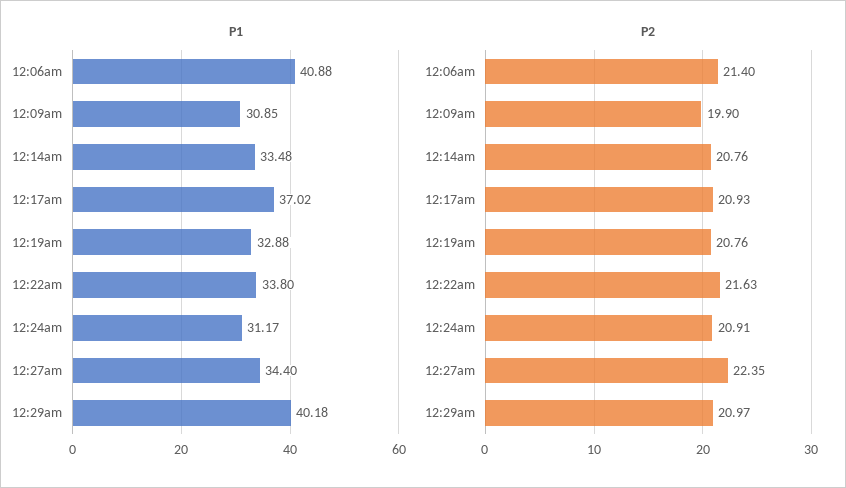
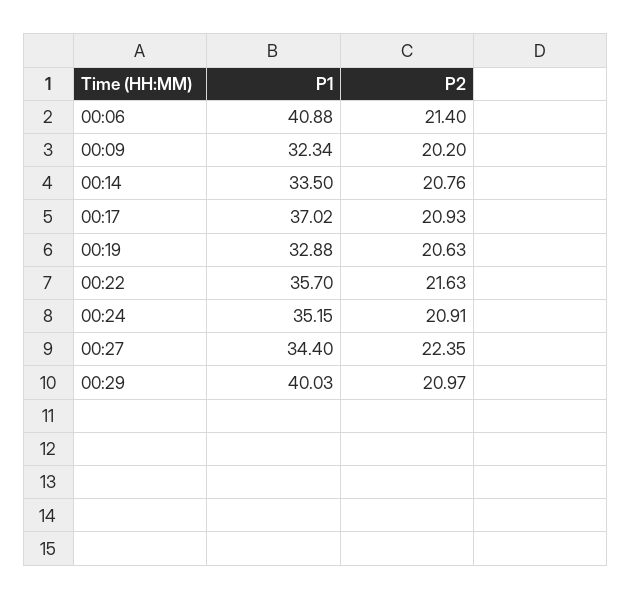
P1, 12:09am: 30.85 -> 32.34
P1, 12:14am: 33.48 -> 33.5
P1, 12:22am: 33.8 -> 35.7
P1, 12:24am: 31.17 -> 35.15
P1, 12:29am: 40.18 -> 40.03
P2, 12:09am: 19.9 -> 20.2
P2, 12:19am: 20.76 -> 20.63

